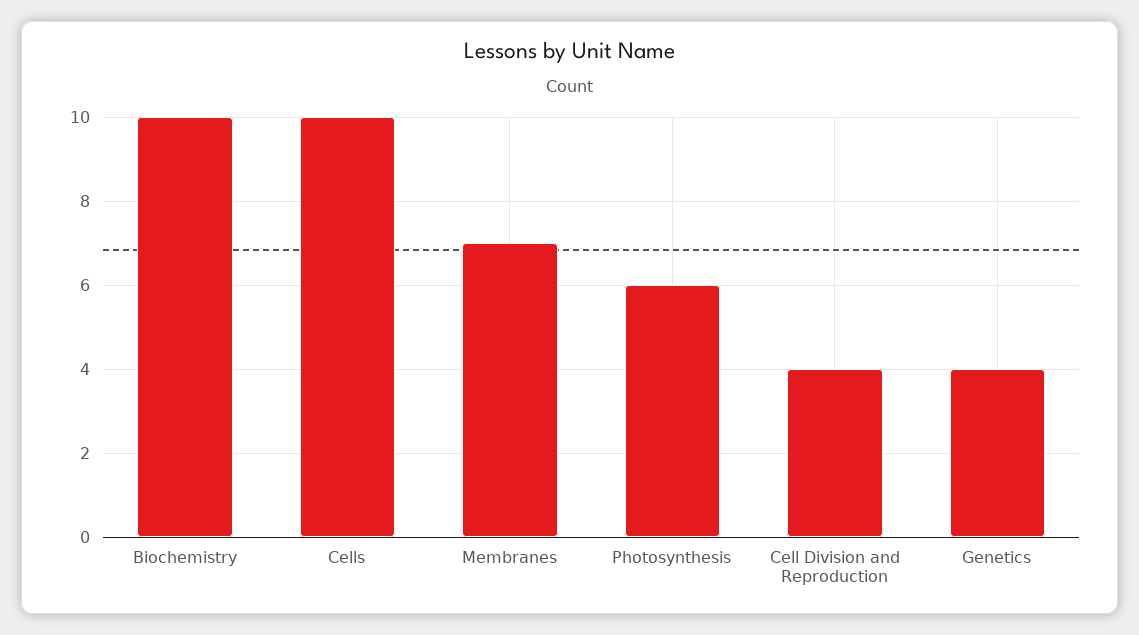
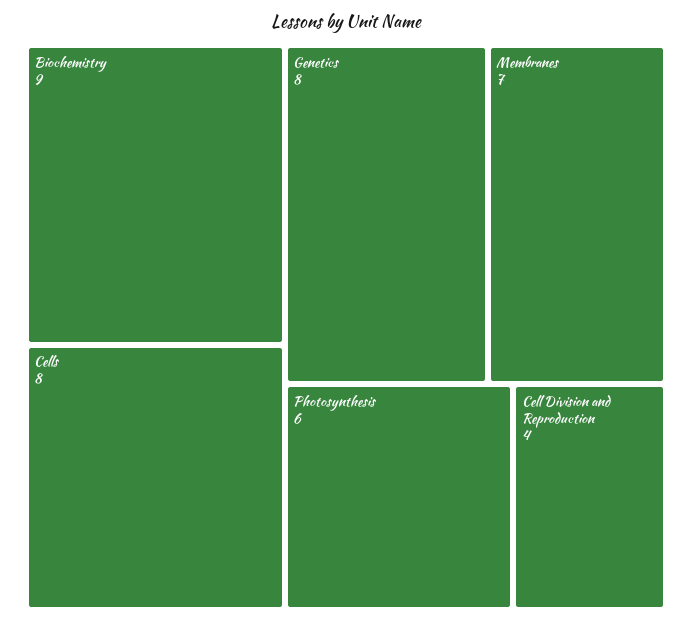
Biochemistry: 10 -> 9
Cells: 10 -> 8
Genetics: 4 -> 8

